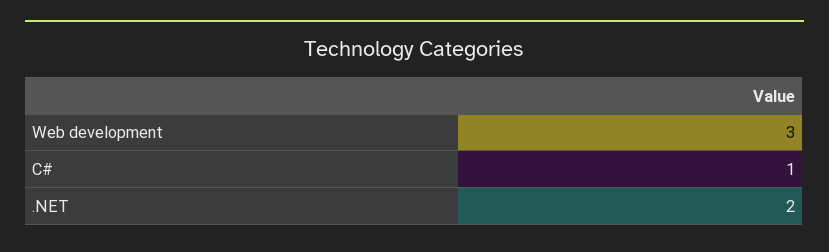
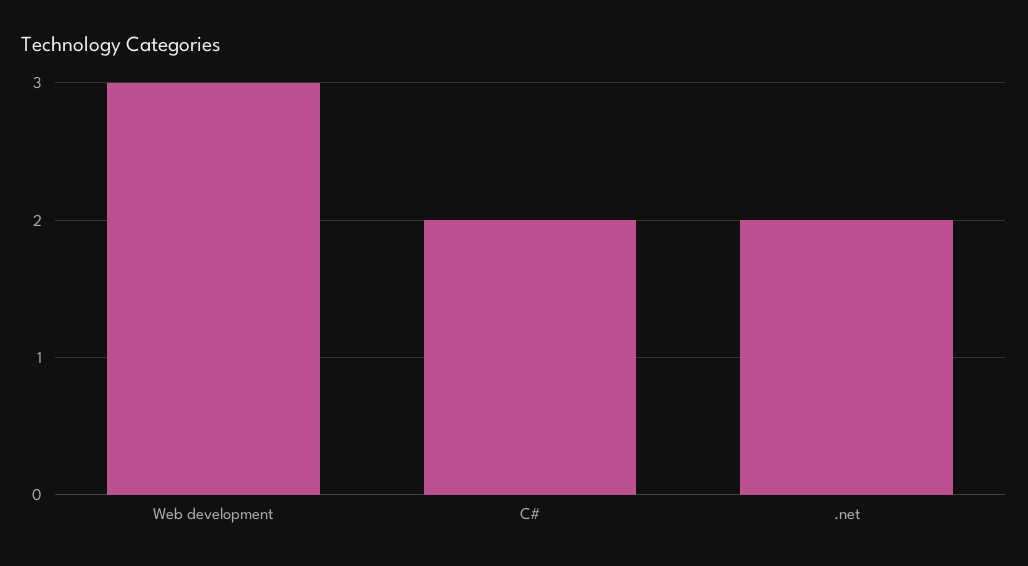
C#: 1 -> 2

